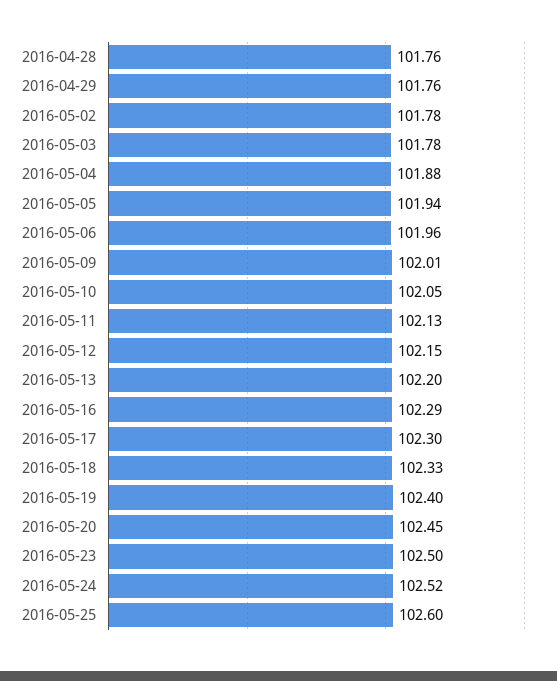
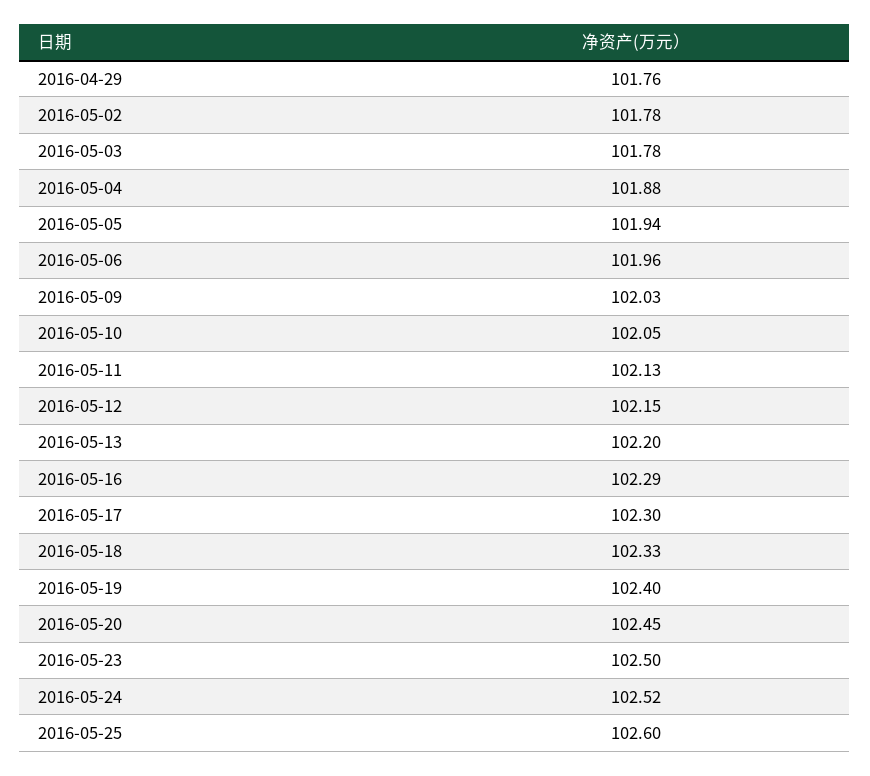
2016-04-28: 101.76 -> none
2016-05-09: 102.01 -> 102.03

